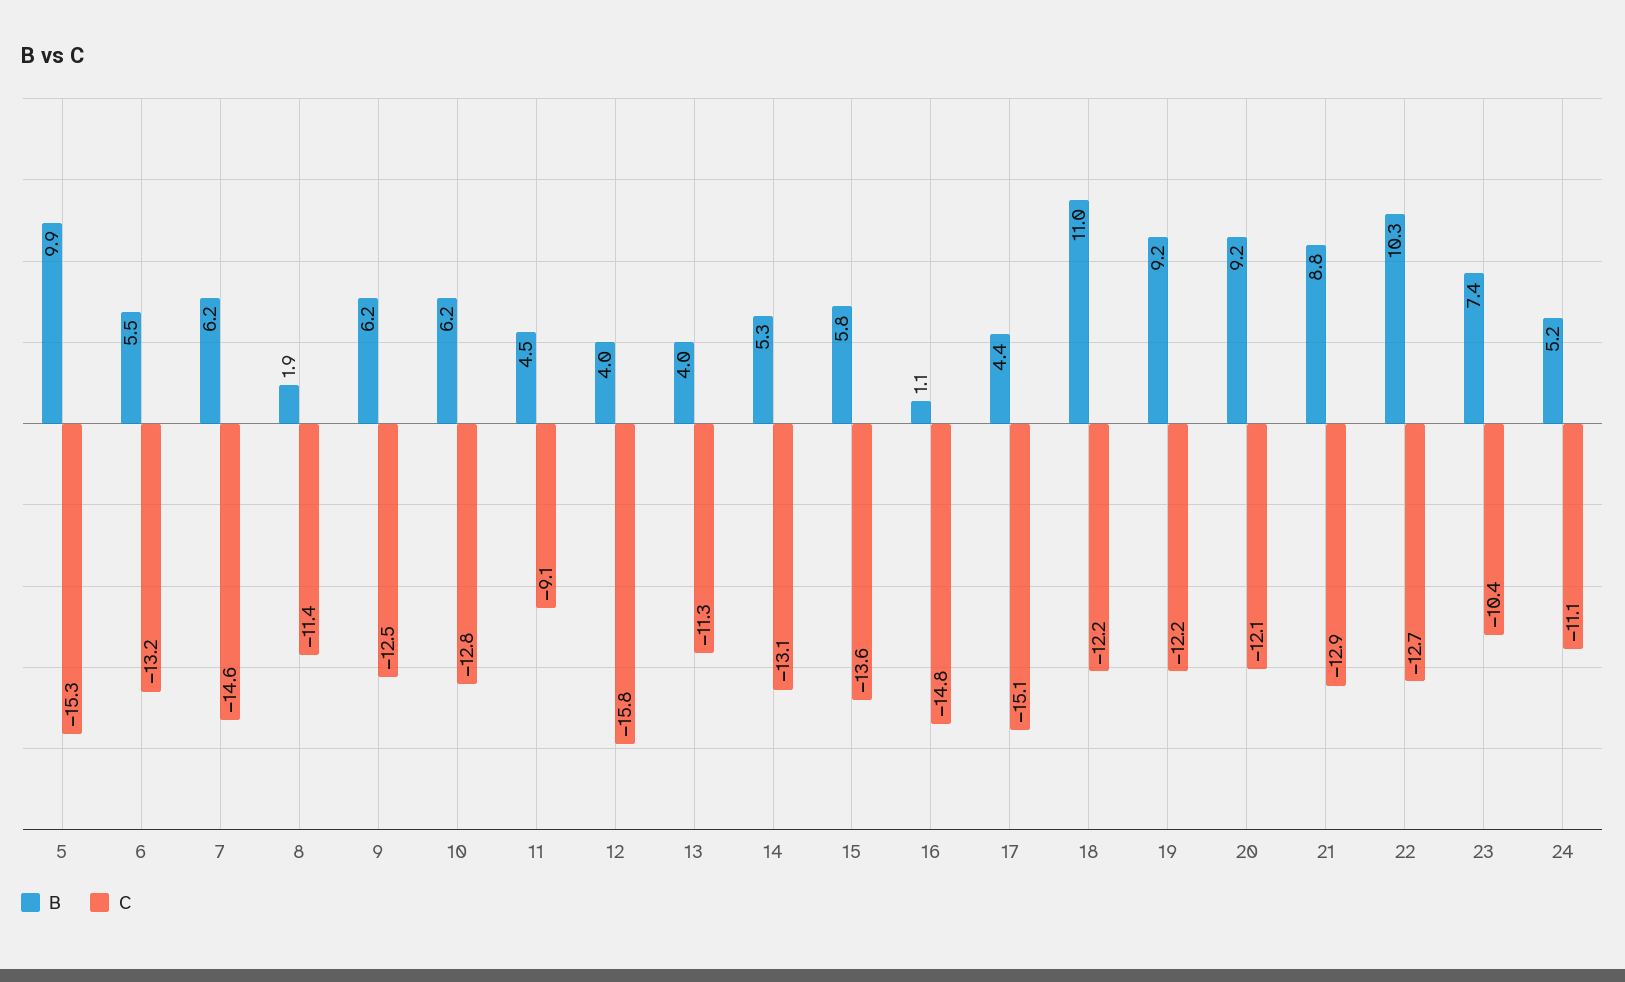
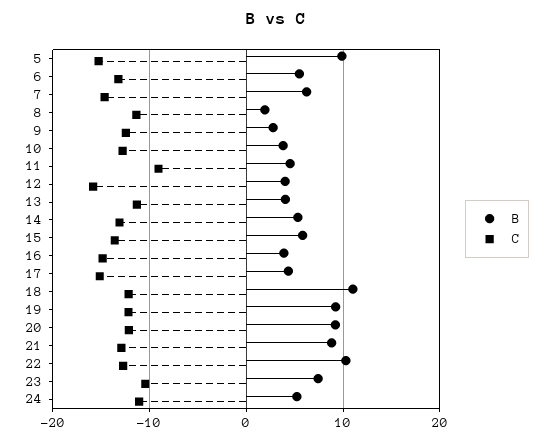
B, 9: 6.2 -> 3
B, 10: 6.2 -> 4
B, 16: 1.1 -> 4

